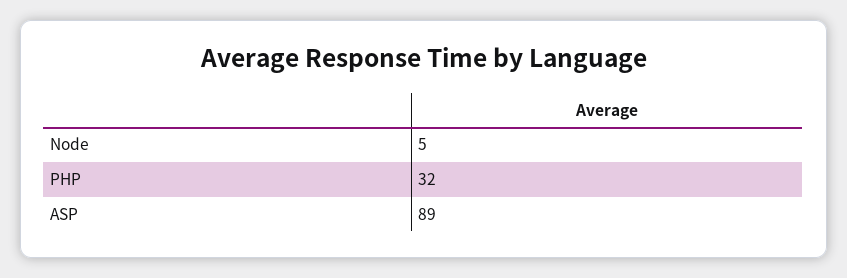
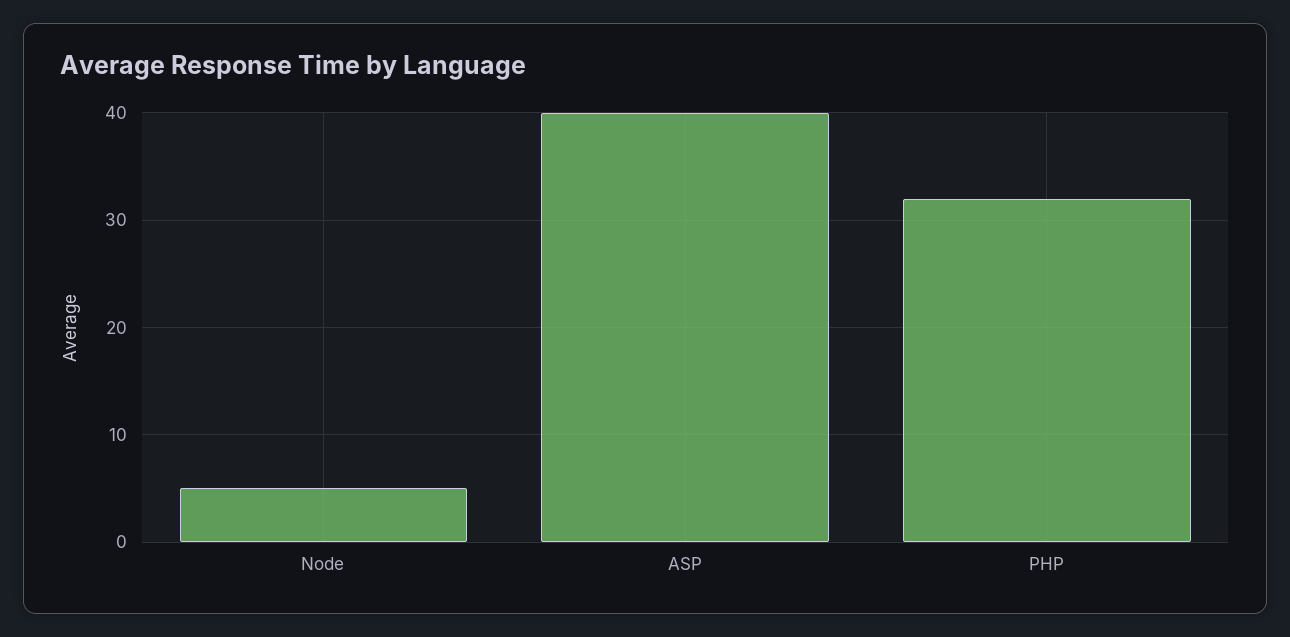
ASP: 89 -> 40

